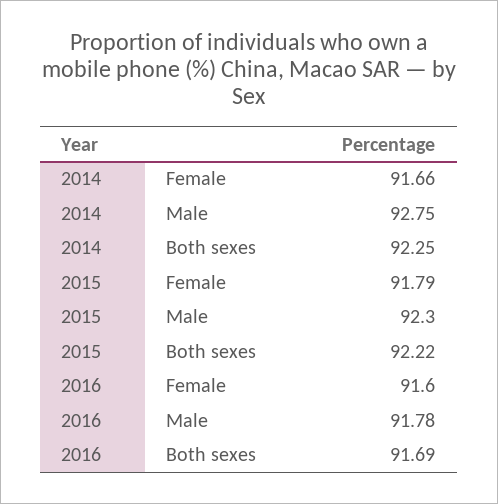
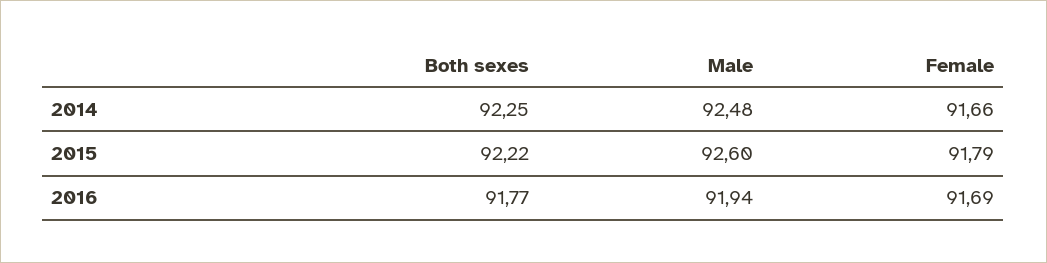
2014, Male: 92.75 -> 92.48
2015, Male: 92.3 -> 92.6
2016, Female: 91.6 -> 91.69
2016, Male: 91.78 -> 91.94
2016, Both sexes: 91.69 -> 91.77

